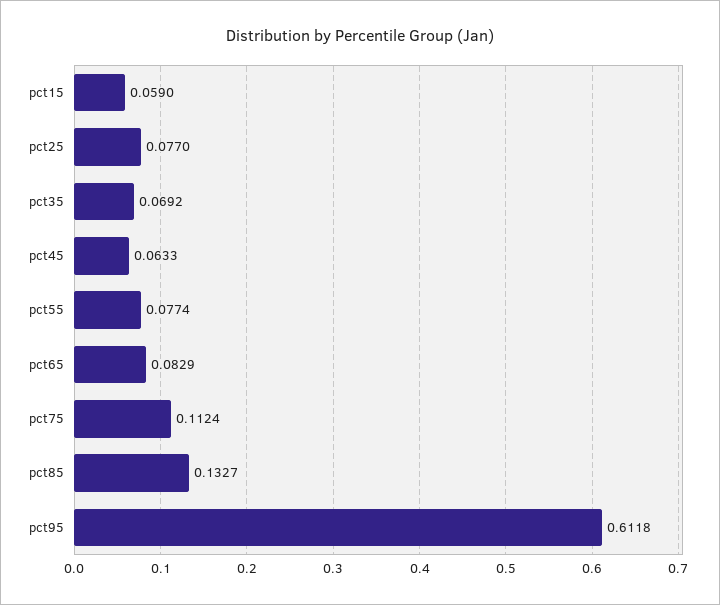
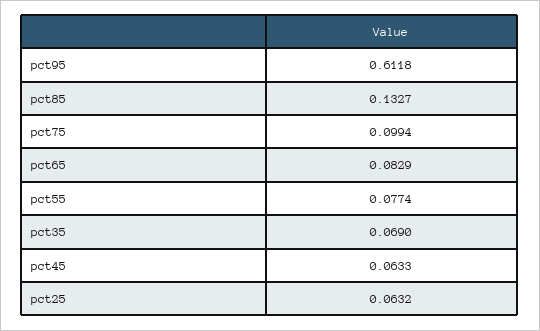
pct15: 0.059 -> none
pct25: 0.077 -> 0.0632
pct35: 0.0692 -> 0.069
pct75: 0.1124 -> 0.0994

